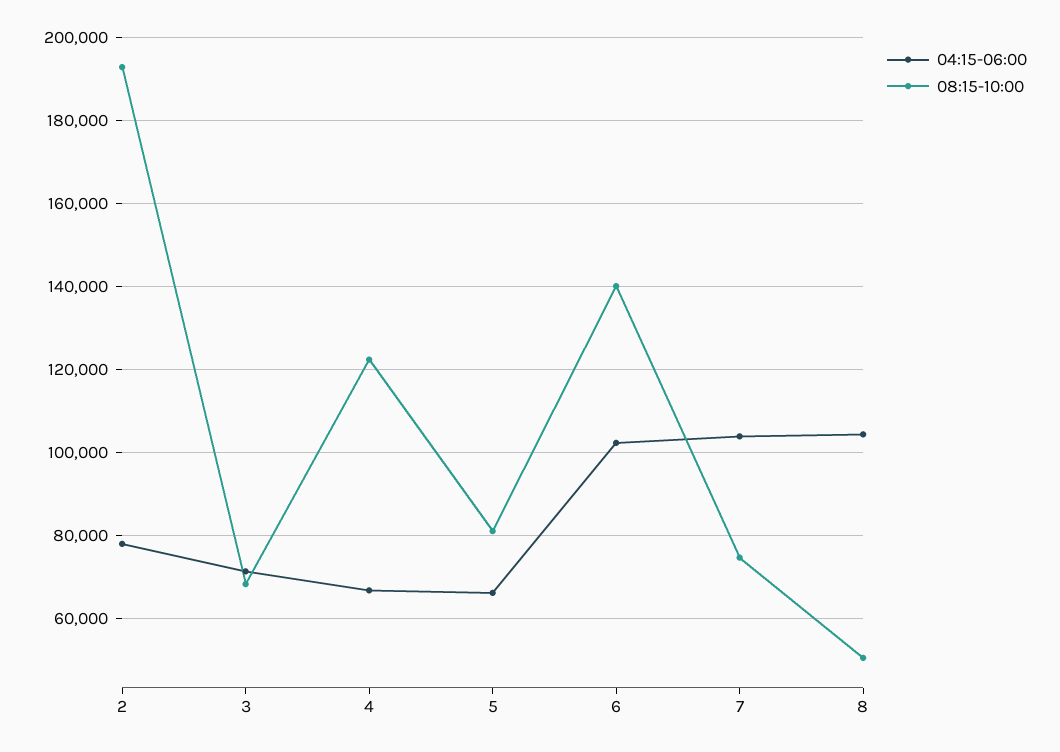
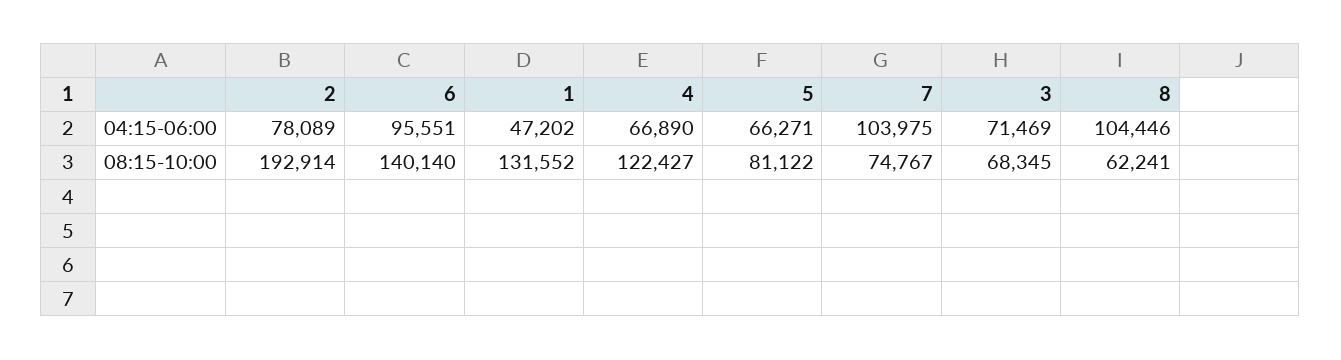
04:15-06:00, 6: 102000 -> 95551
08:15-10:00, 8: 50000 -> 62241
04:15-06:00, 1: none -> 47202
08:15-10:00, 1: none -> 131552

